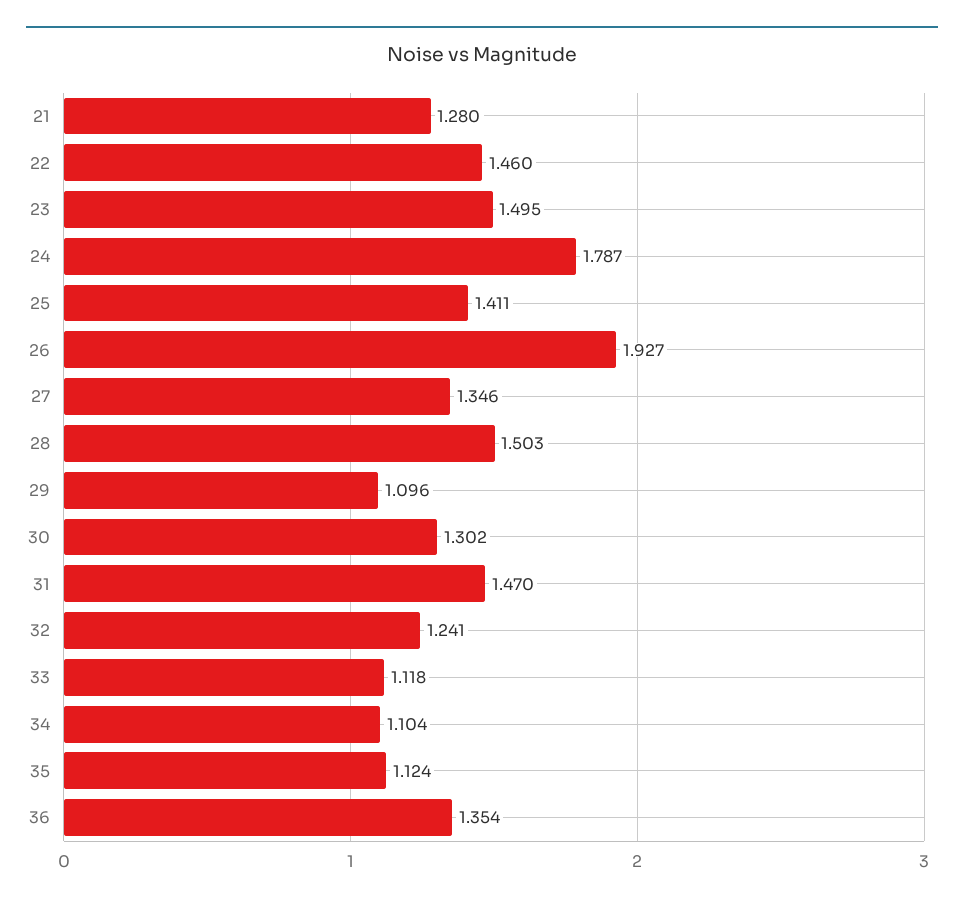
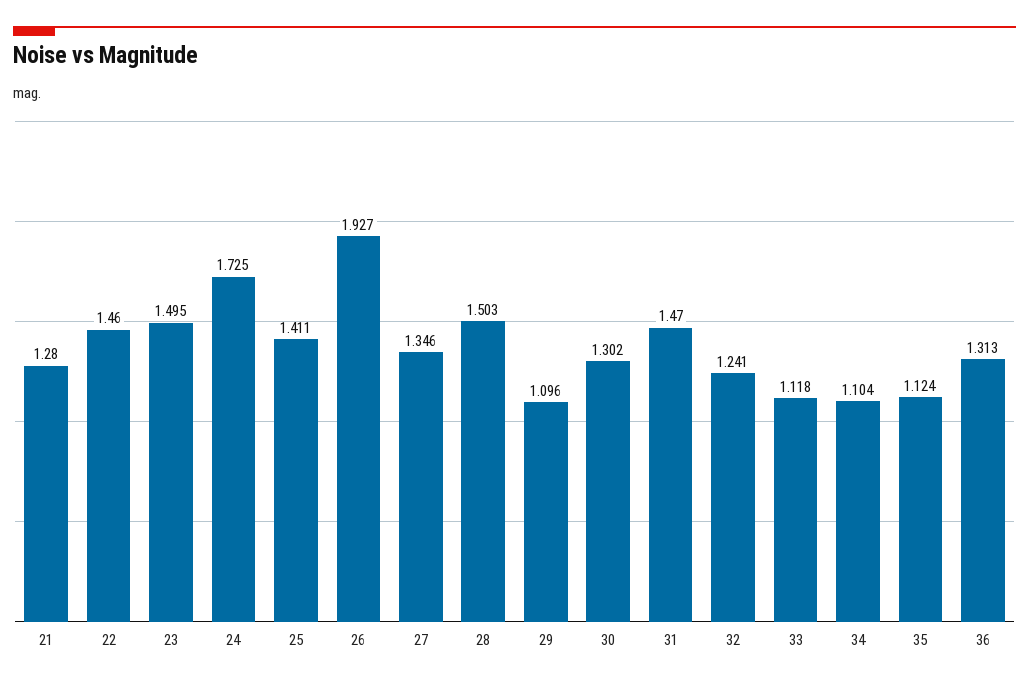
24: 1.787 -> 1.725
36: 1.354 -> 1.313

